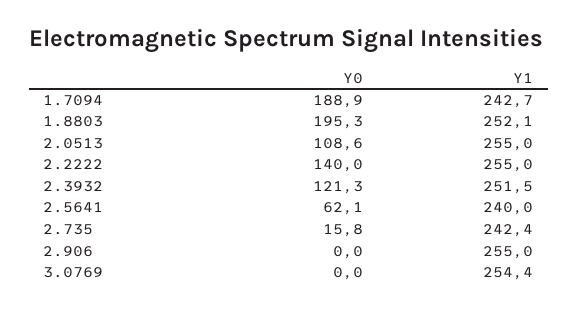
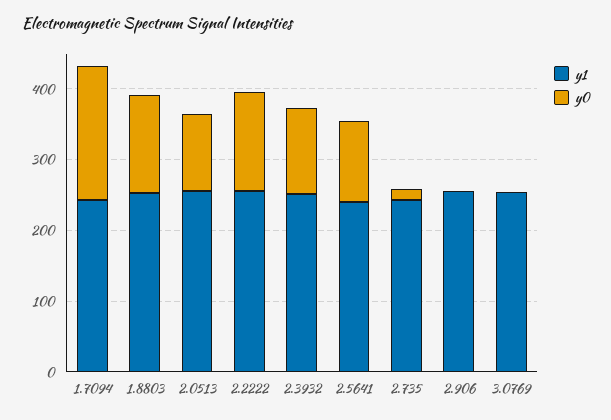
Y0, 1.8803: 195.3 -> 140
Y0, 2.5641: 62.1 -> 120

